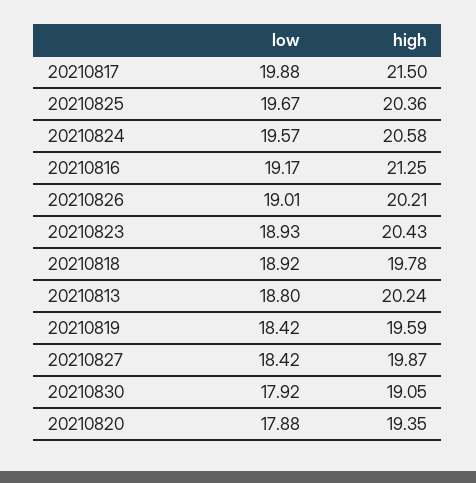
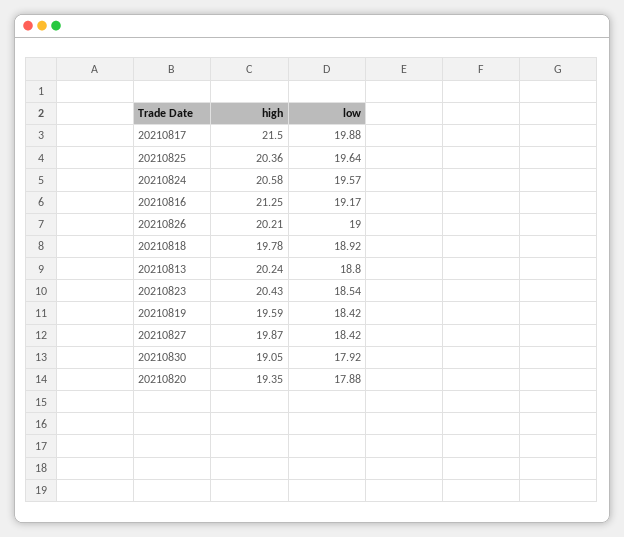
low, 20210825: 19.67 -> 19.64
low, 20210826: 19.01 -> 19
low, 20210823: 18.93 -> 18.54

